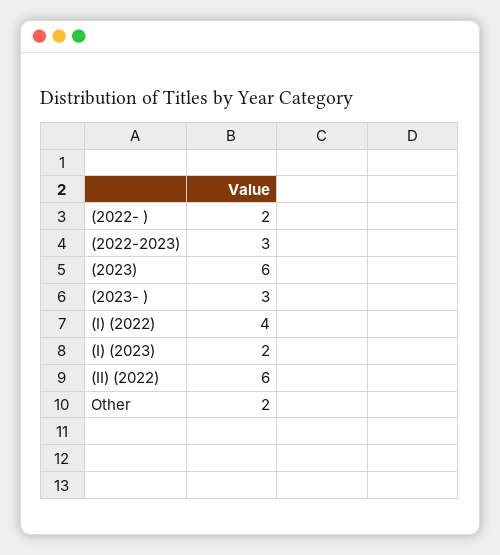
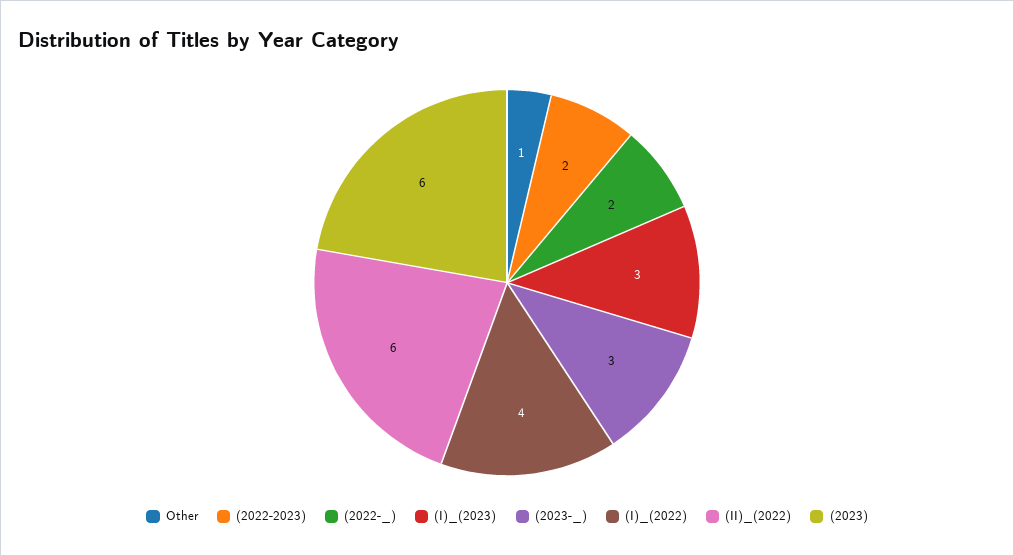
(2022-2023): 3 -> 2
(I) (2023): 2 -> 3
Other: 2 -> 1

